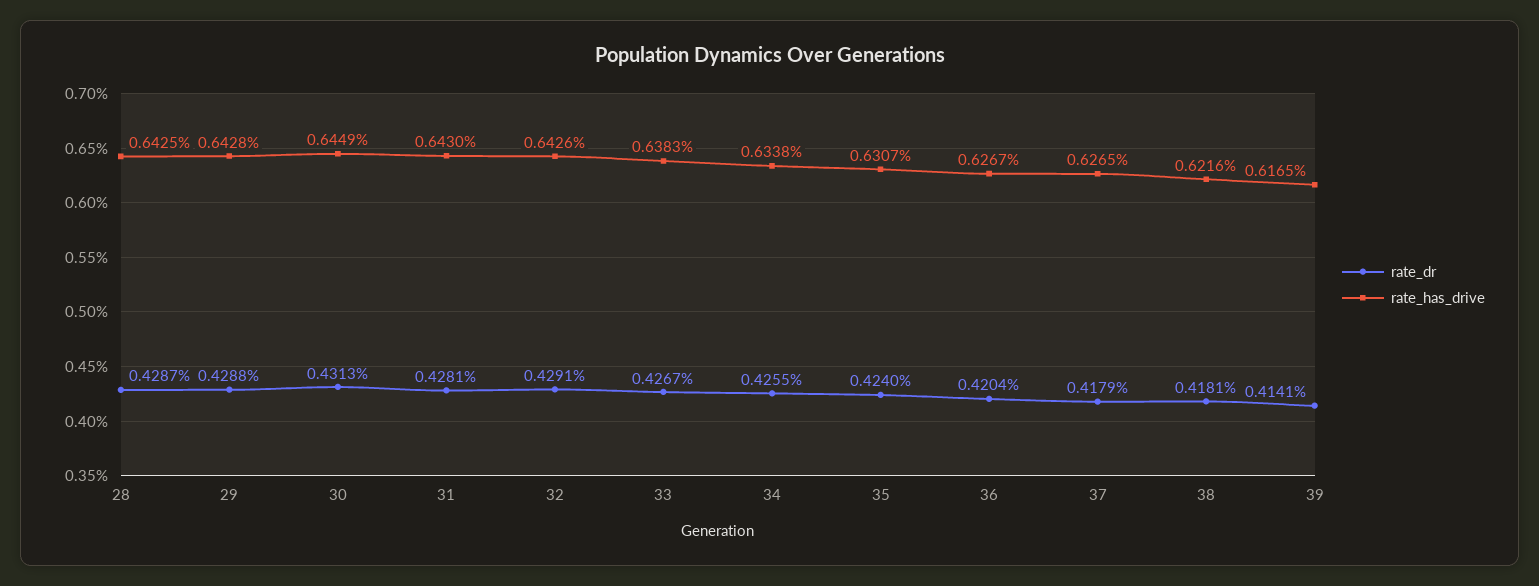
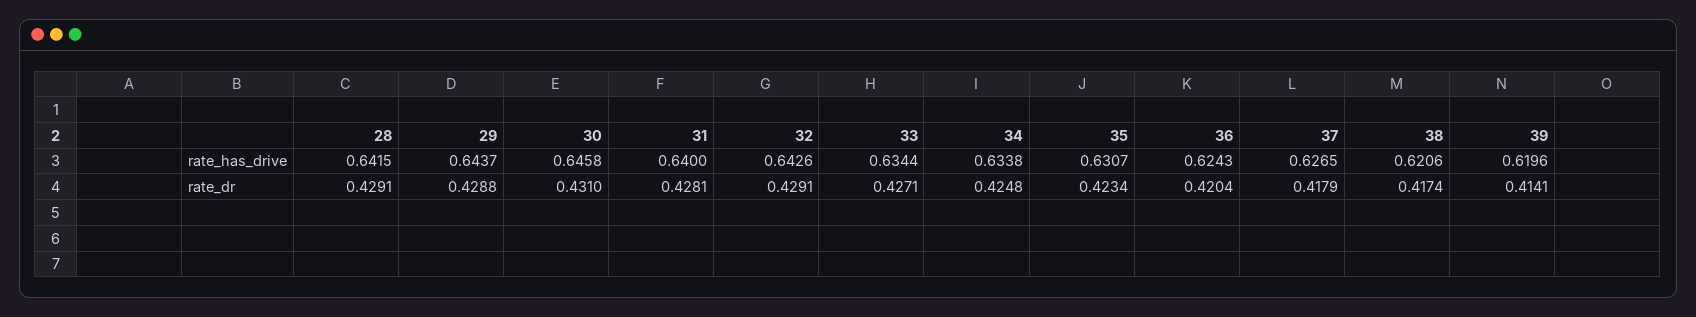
rate_dr, 28: 0.4287 -> 0.4291
rate_has_drive, 28: 0.6425 -> 0.6415
rate_has_drive, 29: 0.6428 -> 0.6437
rate_dr, 30: 0.4313 -> 0.431
rate_has_drive, 30: 0.6449 -> 0.6458
rate_has_drive, 31: 0.643 -> 0.64
rate_dr, 33: 0.4267 -> 0.4271
rate_has_drive, 33: 0.6383 -> 0.6344
rate_dr, 34: 0.4255 -> 0.4248
rate_dr, 35: 0.424 -> 0.4234
rate_has_drive, 36: 0.6267 -> 0.6243
rate_dr, 38: 0.4181 -> 0.4174
rate_has_drive, 38: 0.6216 -> 0.6206
rate_has_drive, 39: 0.6165 -> 0.6196

